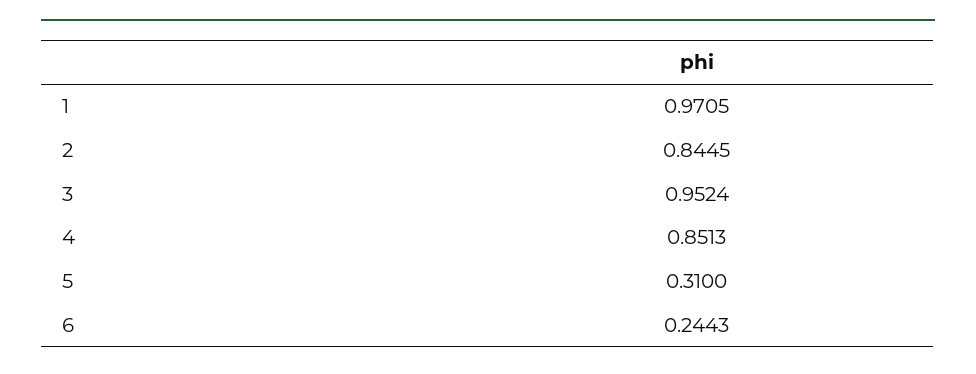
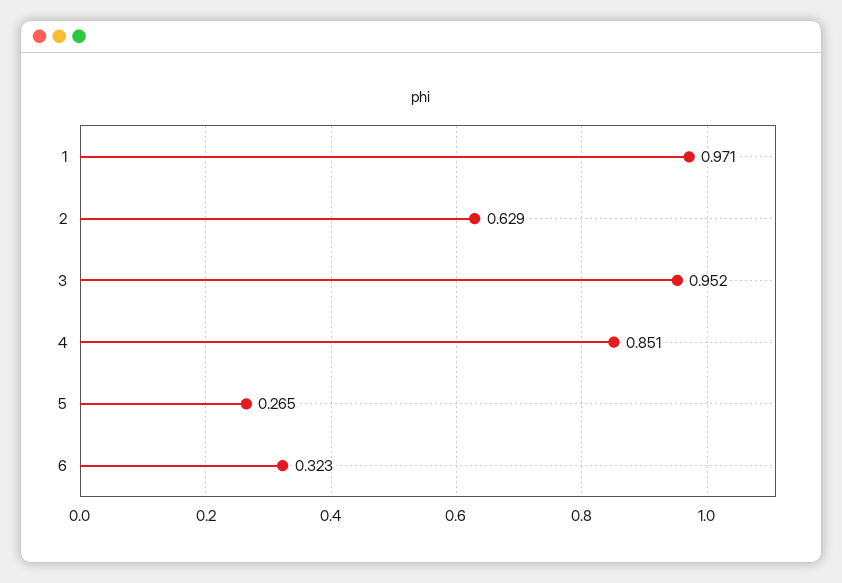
2: 0.8445 -> 0.629
5: 0.31 -> 0.265
6: 0.2443 -> 0.323

